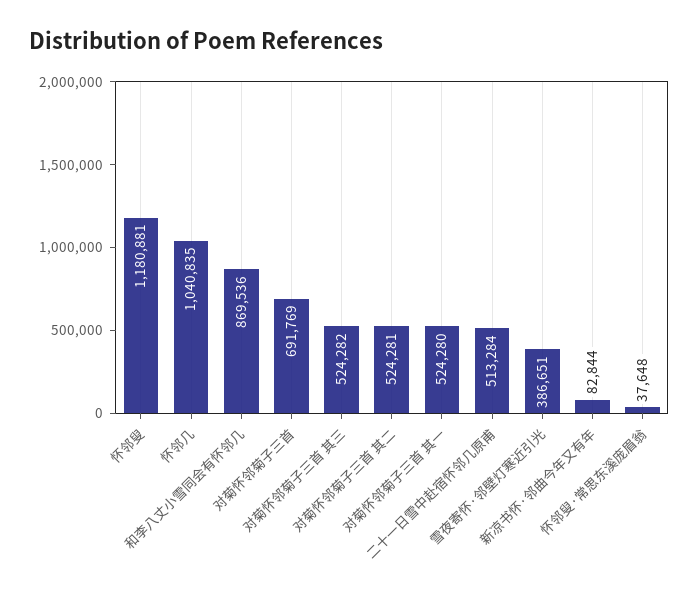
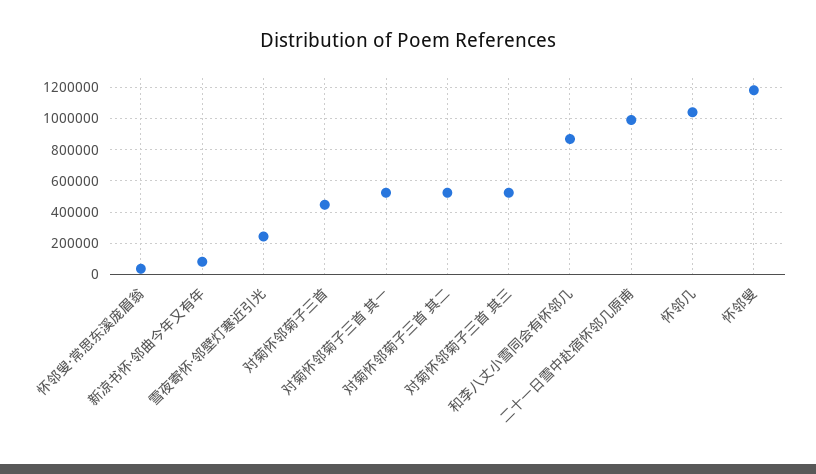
对菊怀邻菊子三首: 691769 -> 450000
二十一日雪中赴宿怀邻几原甫: 513284 -> 1000000
雪夜寄怀·邻壁灯寒近引光: 386651 -> 250000

